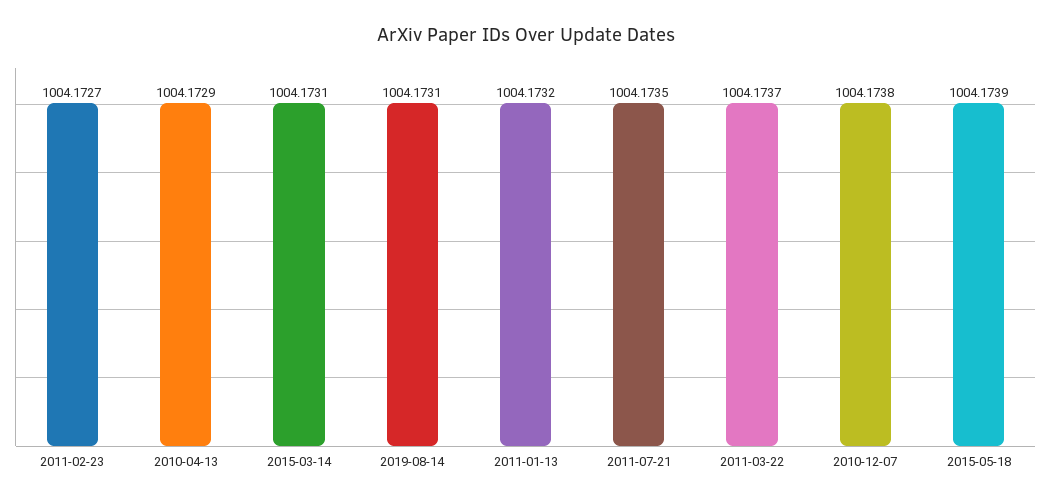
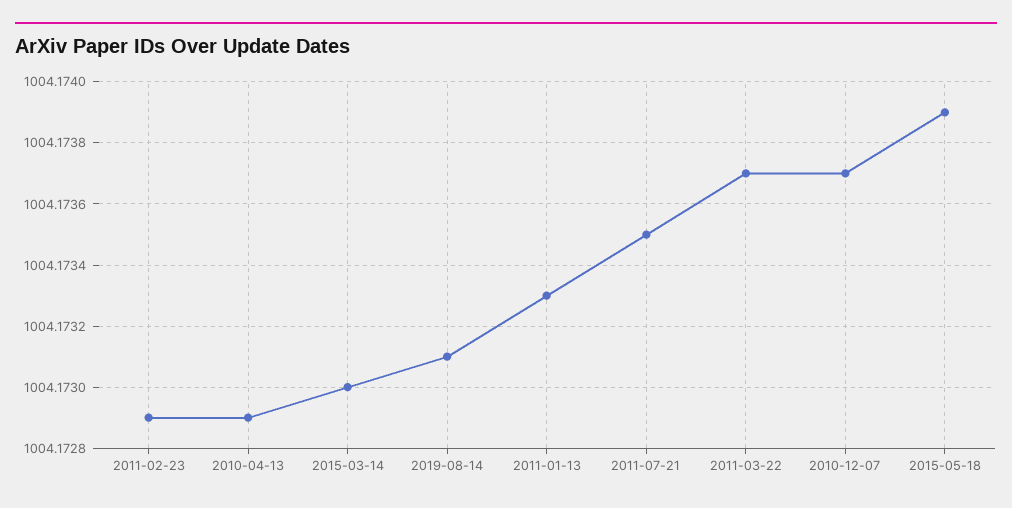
2011-02-23: 1004.1727 -> 1004.1729
2015-03-14: 1004.1731 -> 1004.173
2011-01-13: 1004.1732 -> 1004.1733
2010-12-07: 1004.1738 -> 1004.1737

